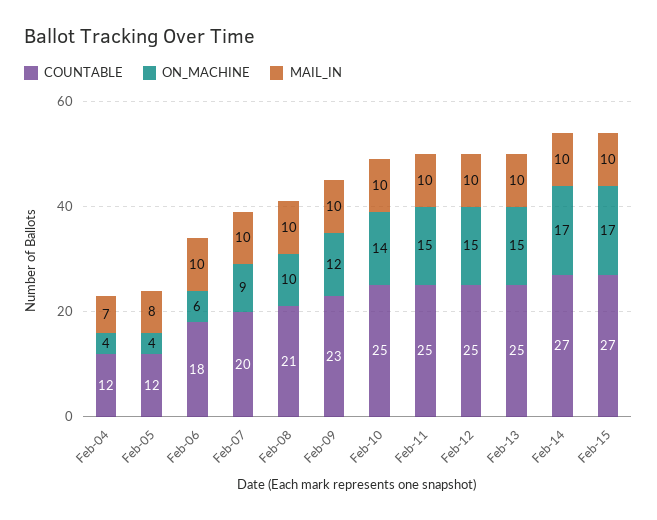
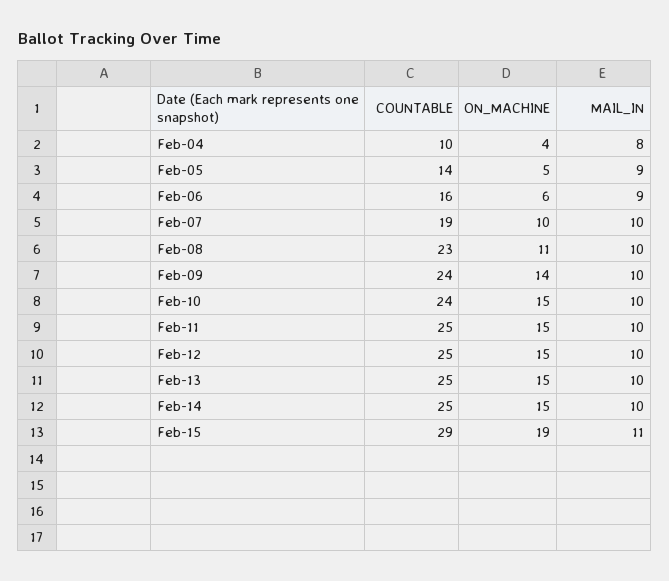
COUNTABLE, Feb-04: 12 -> 10
MAIL_IN, Feb-04: 7 -> 8
COUNTABLE, Feb-05: 12 -> 14
ON_MACHINE, Feb-05: 4 -> 5
MAIL_IN, Feb-05: 8 -> 9
COUNTABLE, Feb-06: 18 -> 16
MAIL_IN, Feb-06: 10 -> 9
COUNTABLE, Feb-07: 20 -> 19
ON_MACHINE, Feb-07: 9 -> 10
COUNTABLE, Feb-08: 21 -> 23
ON_MACHINE, Feb-08: 10 -> 11
COUNTABLE, Feb-09: 23 -> 24
ON_MACHINE, Feb-09: 12 -> 14
COUNTABLE, Feb-10: 25 -> 24
ON_MACHINE, Feb-10: 14 -> 15
COUNTABLE, Feb-14: 27 -> 25
ON_MACHINE, Feb-14: 17 -> 15
COUNTABLE, Feb-15: 27 -> 29
ON_MACHINE, Feb-15: 17 -> 19
MAIL_IN, Feb-15: 10 -> 11

